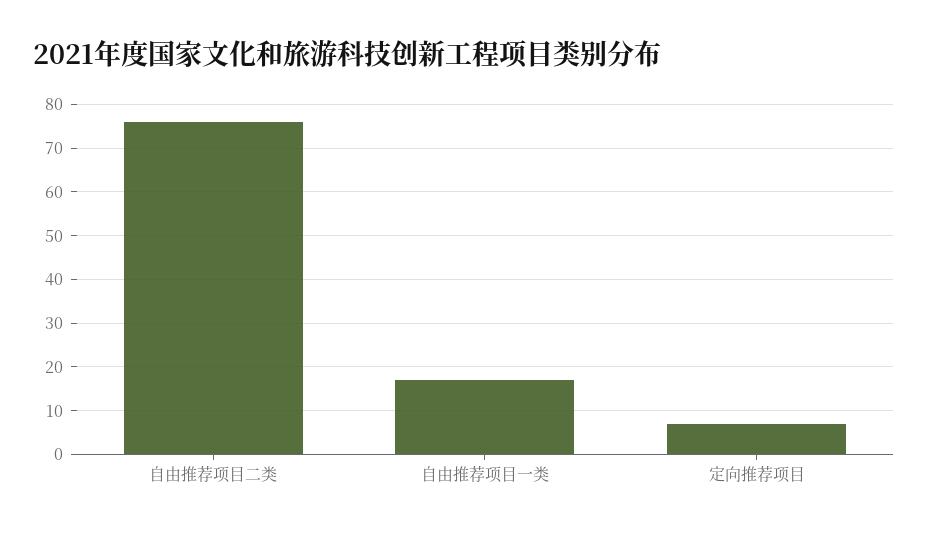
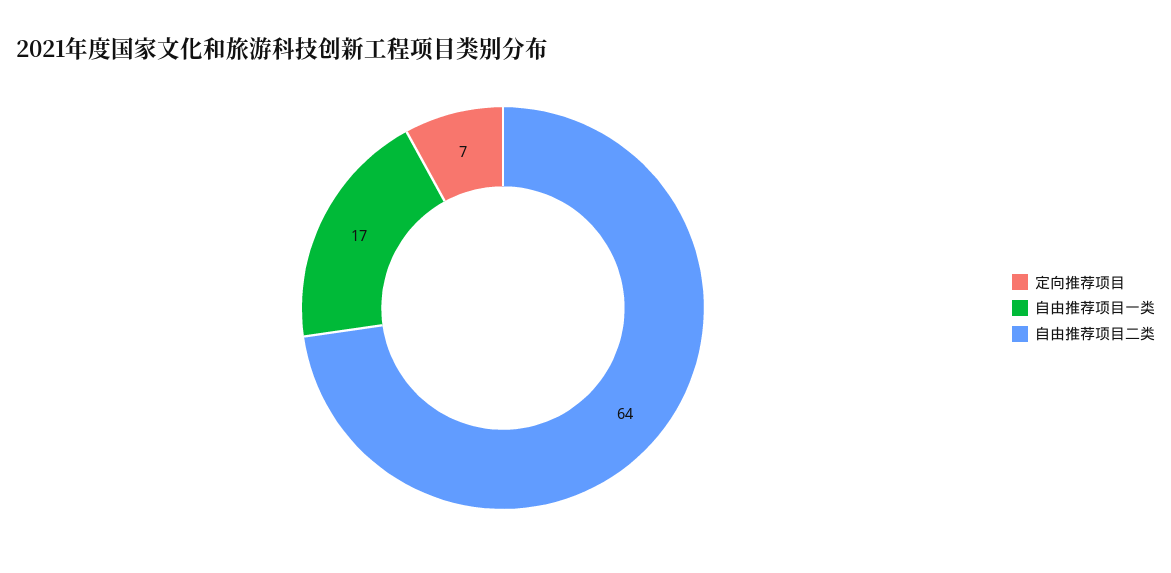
自由推荐项目二类: 75 -> 64

